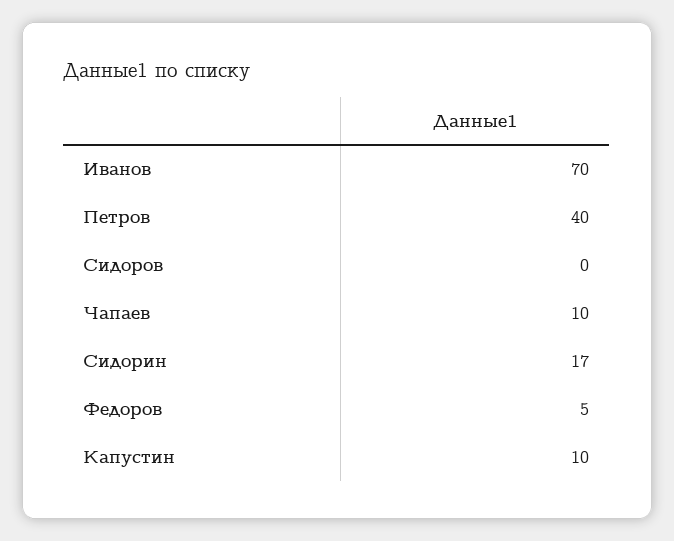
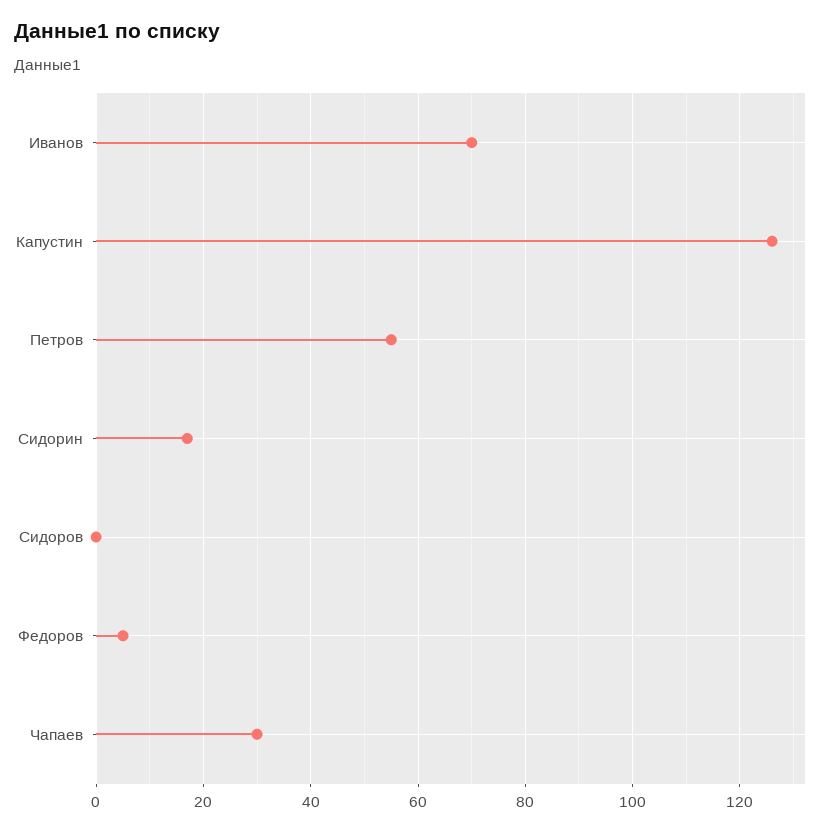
Петров: 40 -> 55
Чапаев: 10 -> 30
Капустин: 10 -> 125

